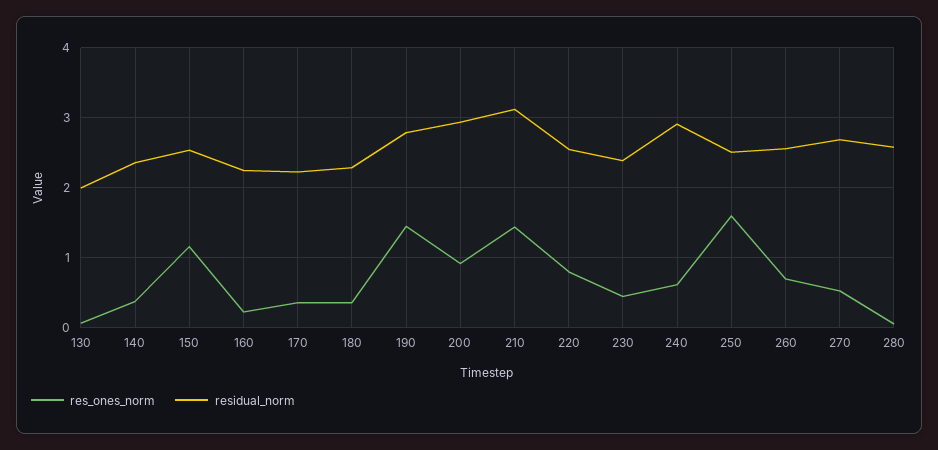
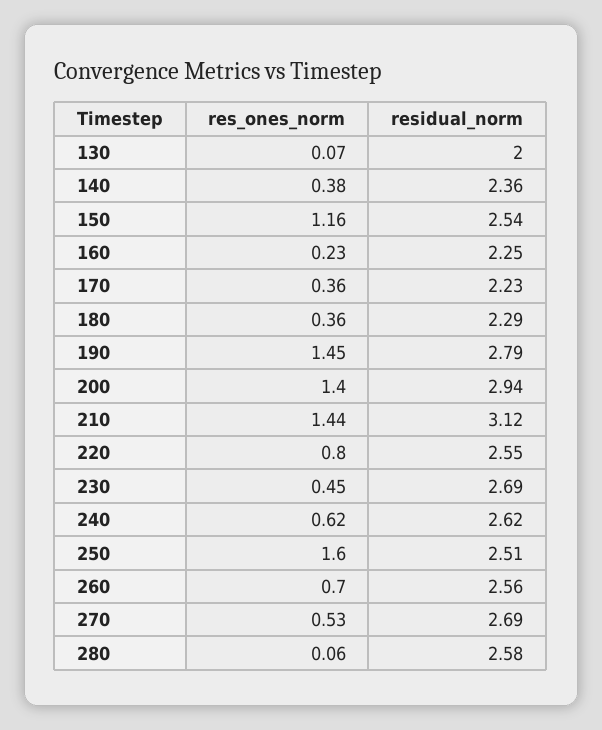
res_ones_norm, 200: 0.9 -> 1.4
residual_norm, 230: 2.4 -> 2.69
residual_norm, 240: 2.9 -> 2.62

